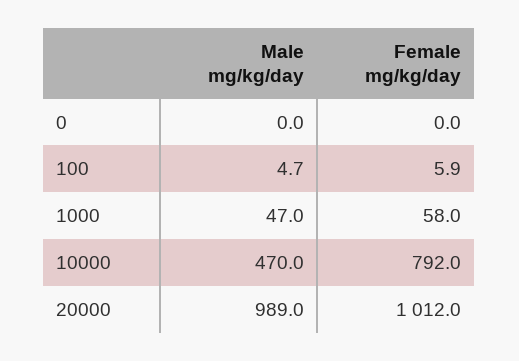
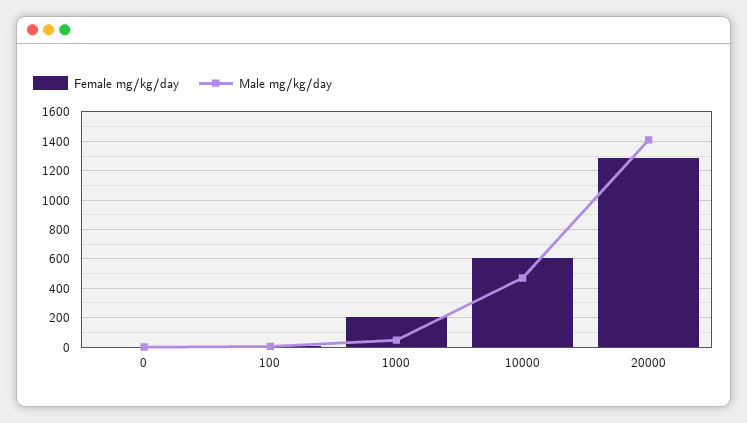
Female mg/kg/day, 1000: 58 -> 200
Female mg/kg/day, 10000: 792 -> 600
Male mg/kg/day, 20000: 989 -> 1400
Female mg/kg/day, 20000: 1012 -> 1300

